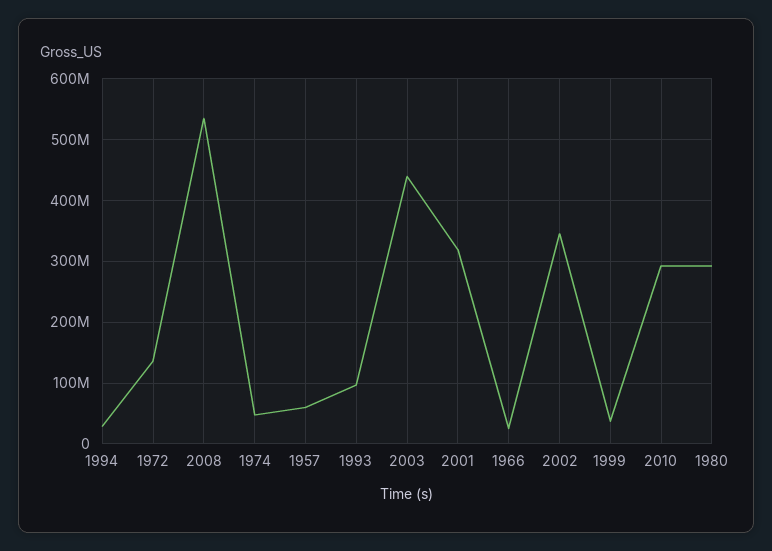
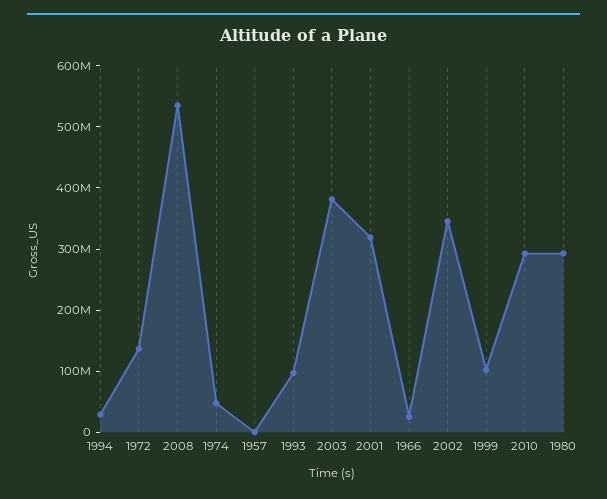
1957: 60000000 -> 0
2003: 440000000 -> 380000000
1999: 40000000 -> 100000000

